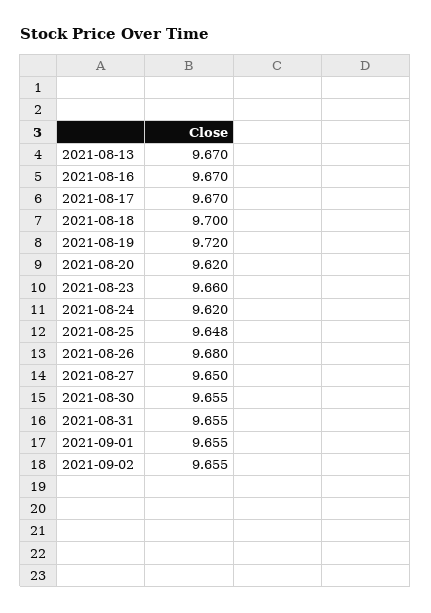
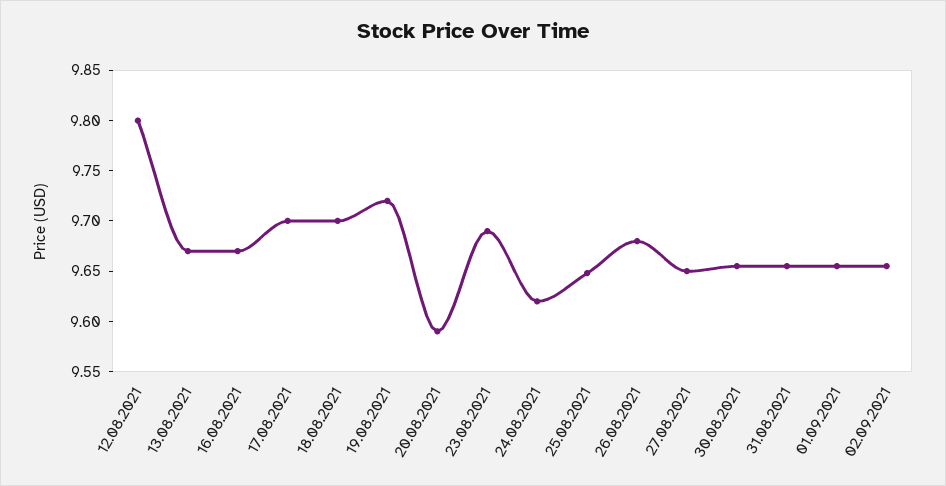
2021-08-17: 9.67 -> 9.7
2021-08-20: 9.62 -> 9.59
2021-08-23: 9.66 -> 9.69
12.08.2021: none -> 9.8

